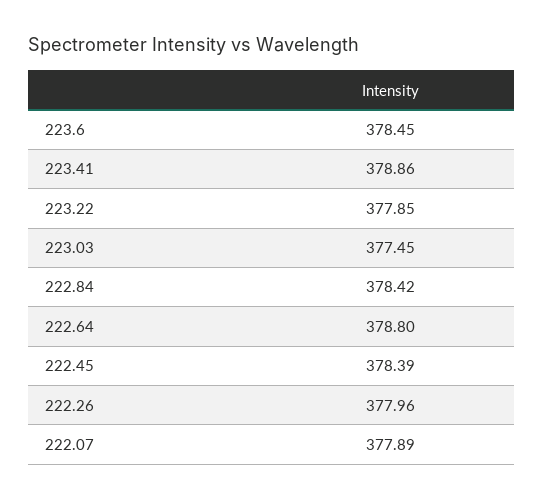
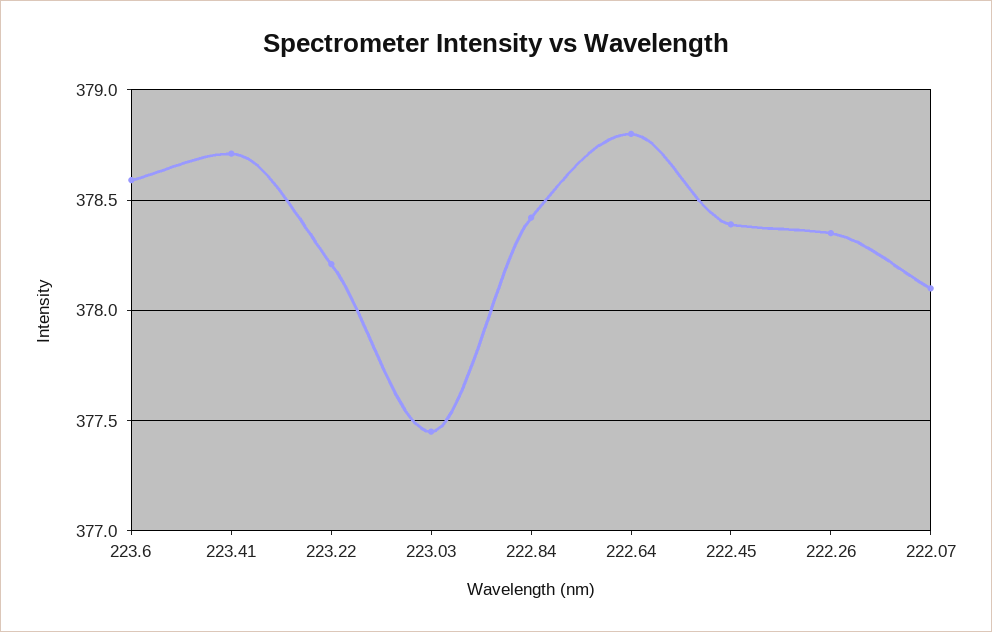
223.6: 378.45 -> 378.6
223.41: 378.86 -> 378.7
223.22: 377.85 -> 378.2
222.26: 377.96 -> 378.35
222.07: 377.89 -> 378.1

